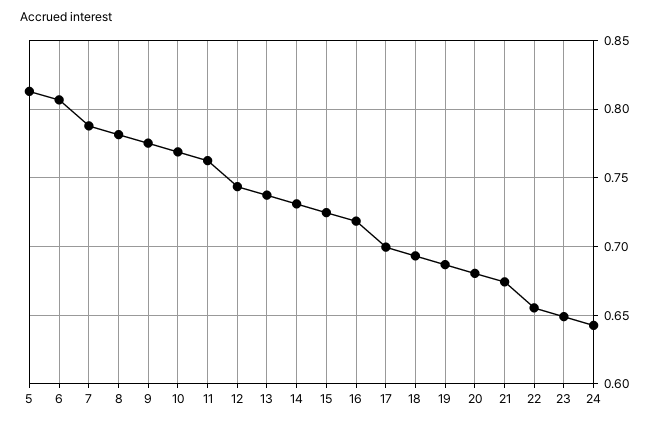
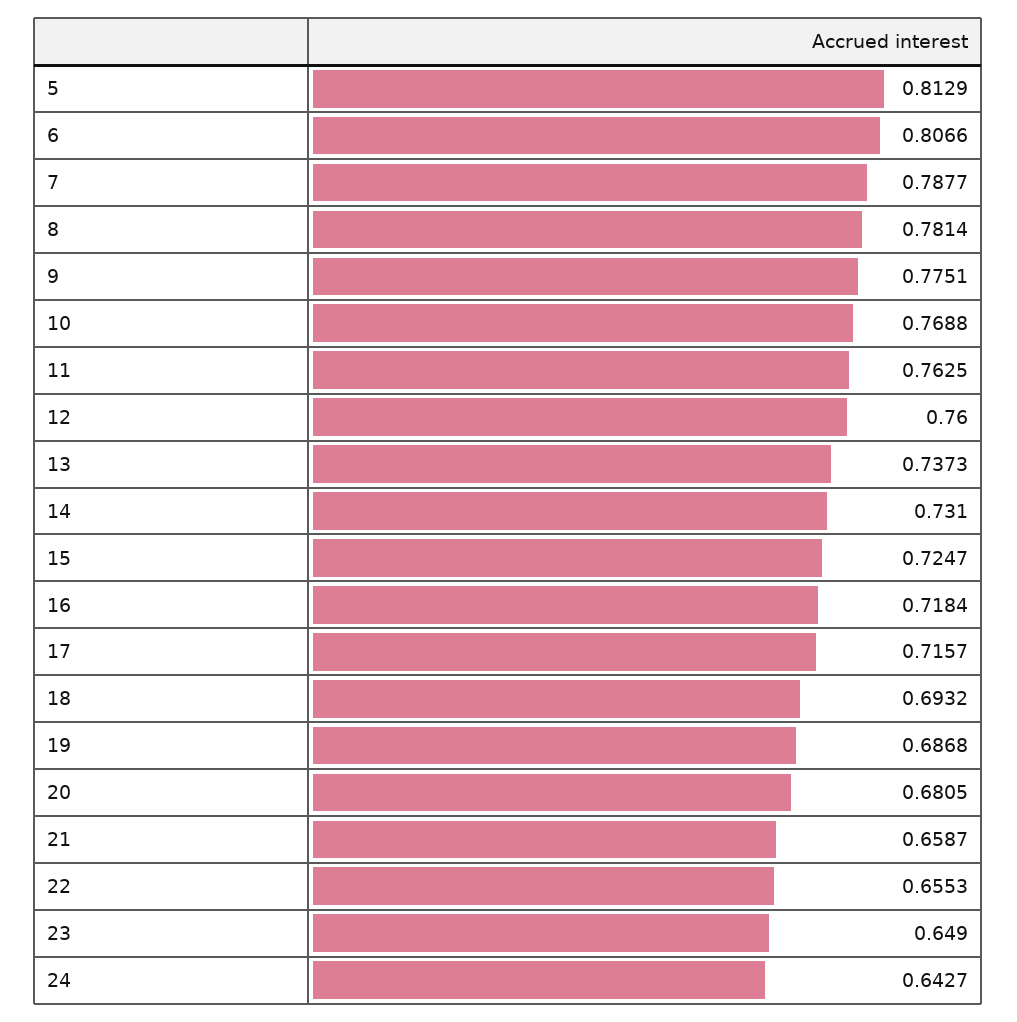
12: 0.745 -> 0.76
17: 0.7 -> 0.7157
21: 0.675 -> 0.6587

